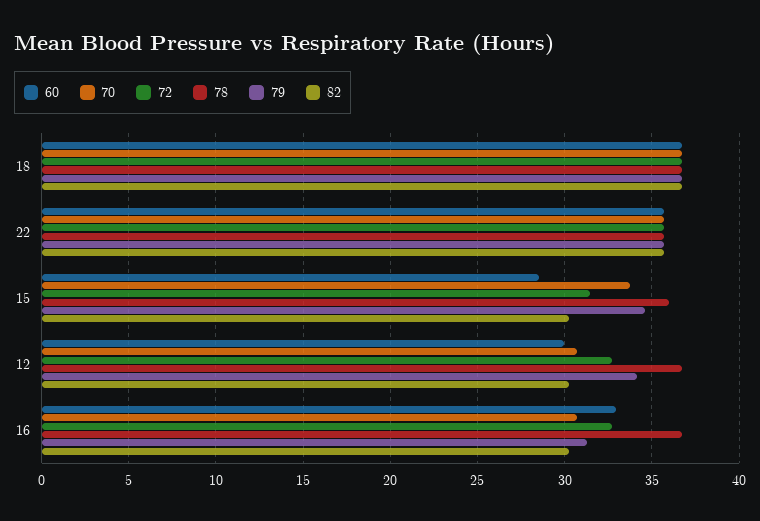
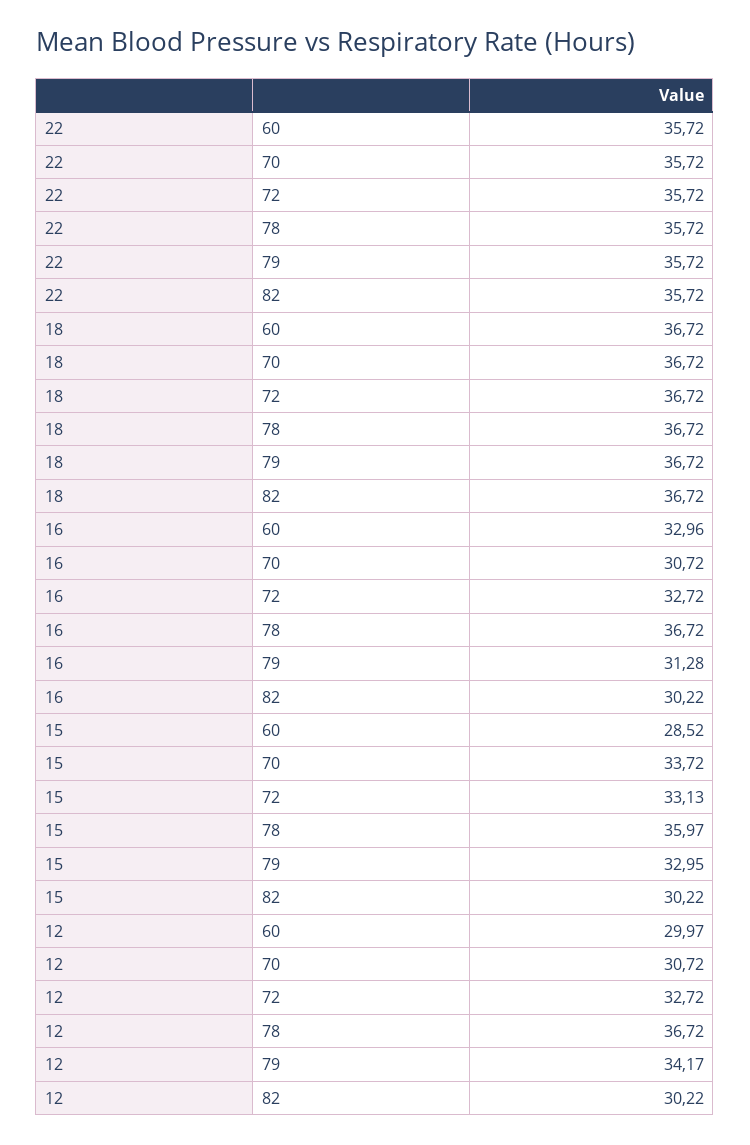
72, 15: 31.5 -> 33.13
79, 15: 34.5 -> 32.95

